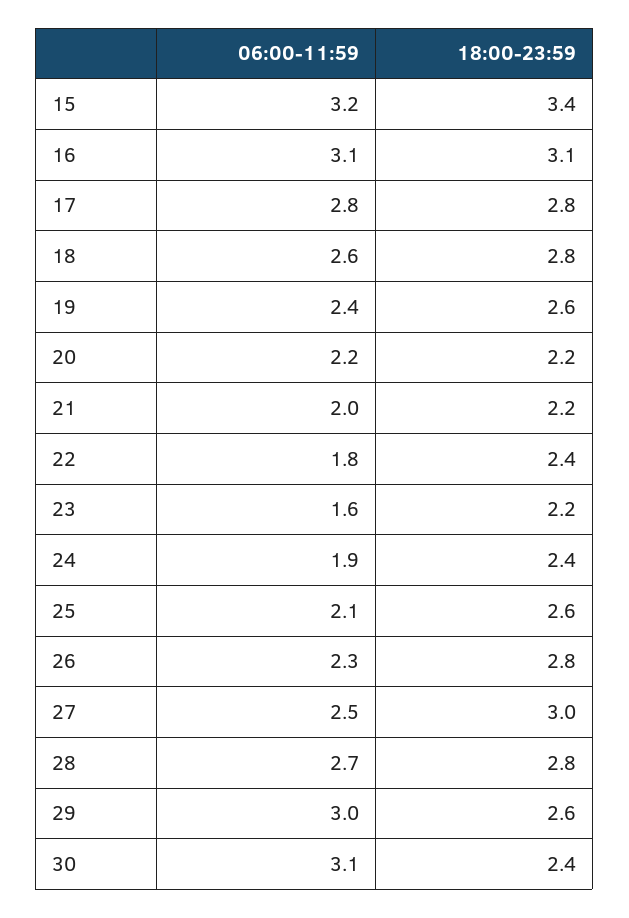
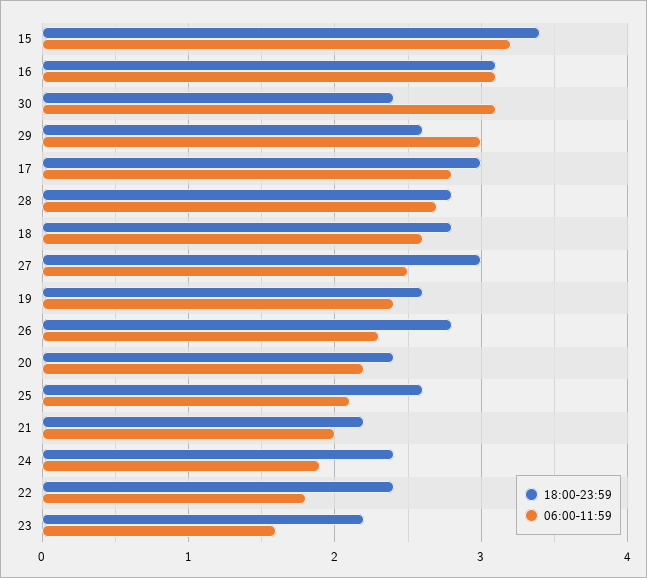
18:00-23:59, 17: 2.8 -> 3
18:00-23:59, 20: 2.2 -> 2.4

